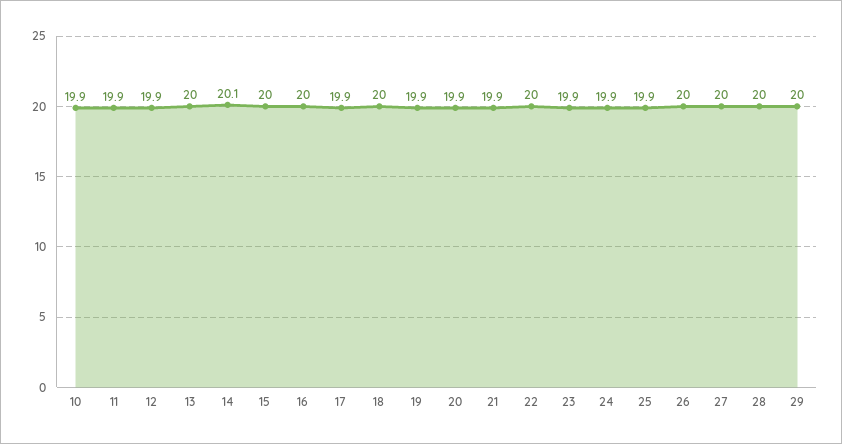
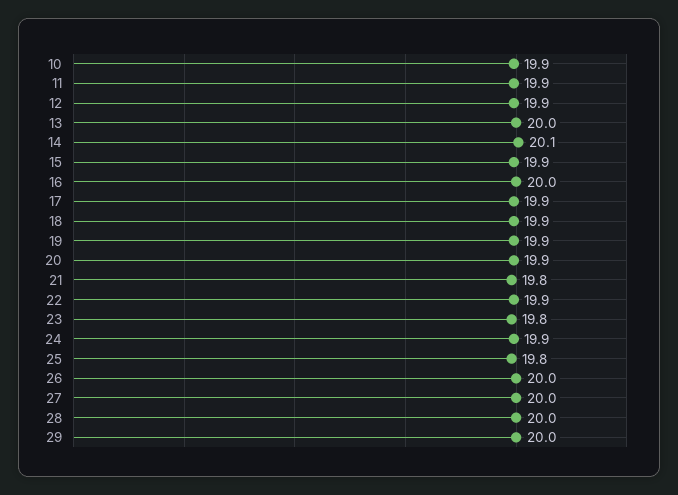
15: 20 -> 19.9
18: 20 -> 19.9
21: 19.9 -> 19.8
22: 20 -> 19.9
23: 19.9 -> 19.8
25: 19.9 -> 19.8

